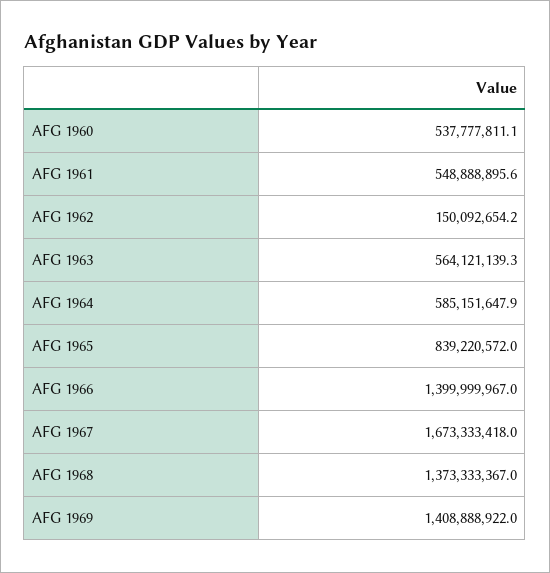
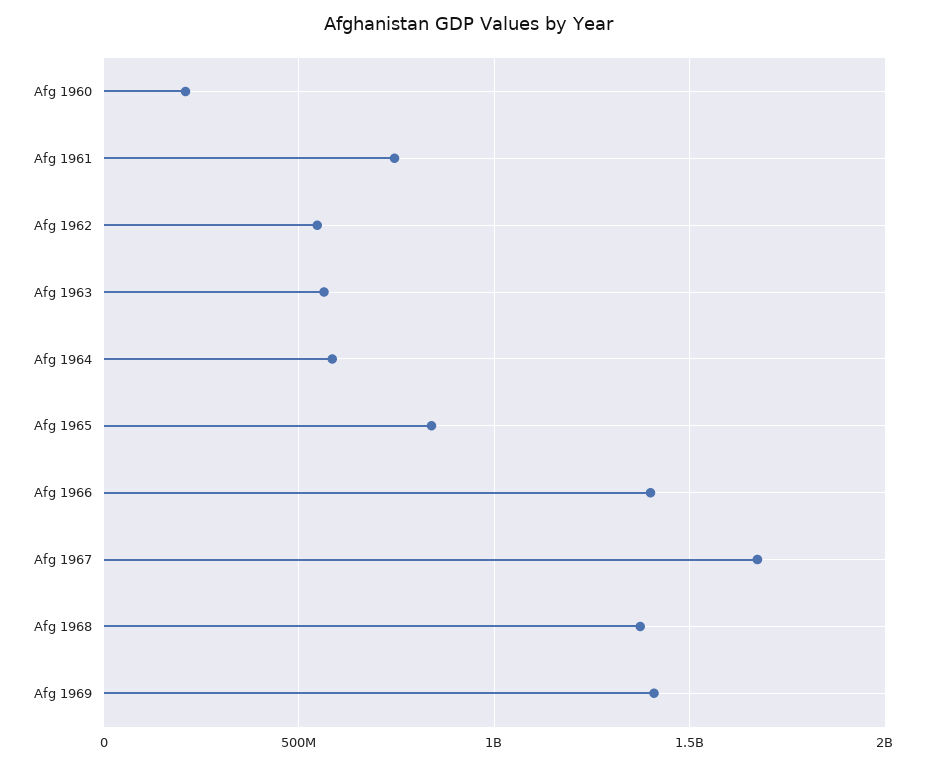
AFG 1960: 537777811.1 -> 200000000
AFG 1961: 548888895.6 -> 750000000
AFG 1962: 150092654.2 -> 550000000

